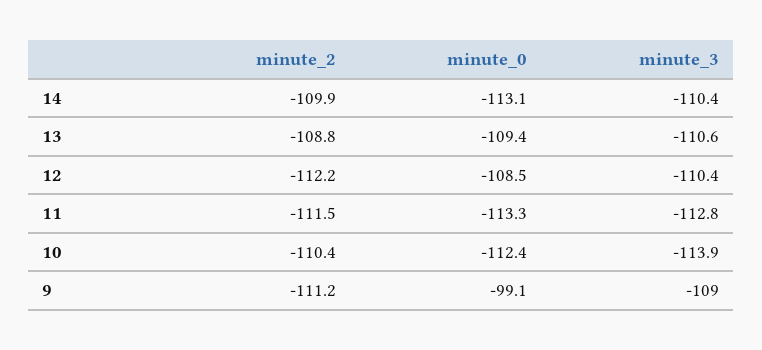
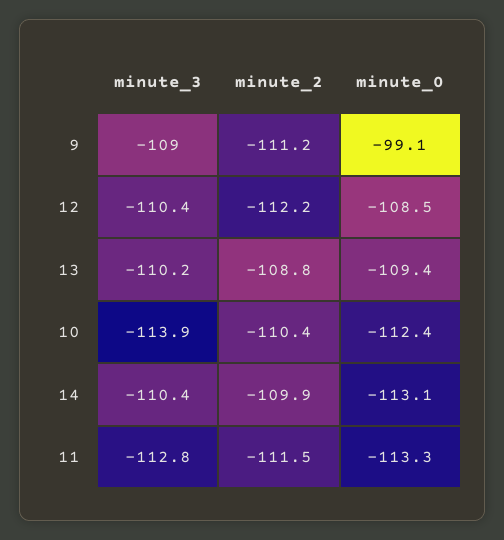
minute_3, 13: -110.6 -> -110.2

